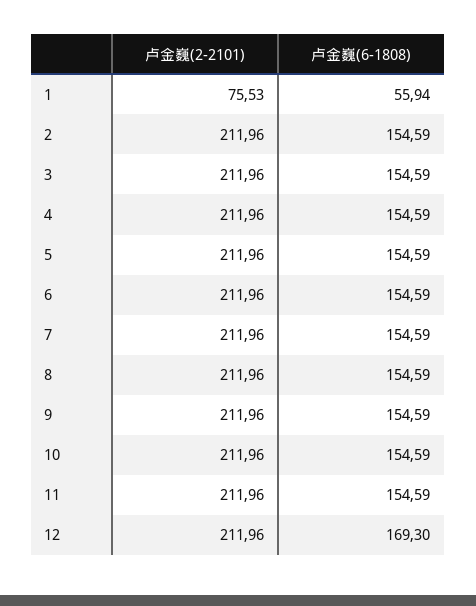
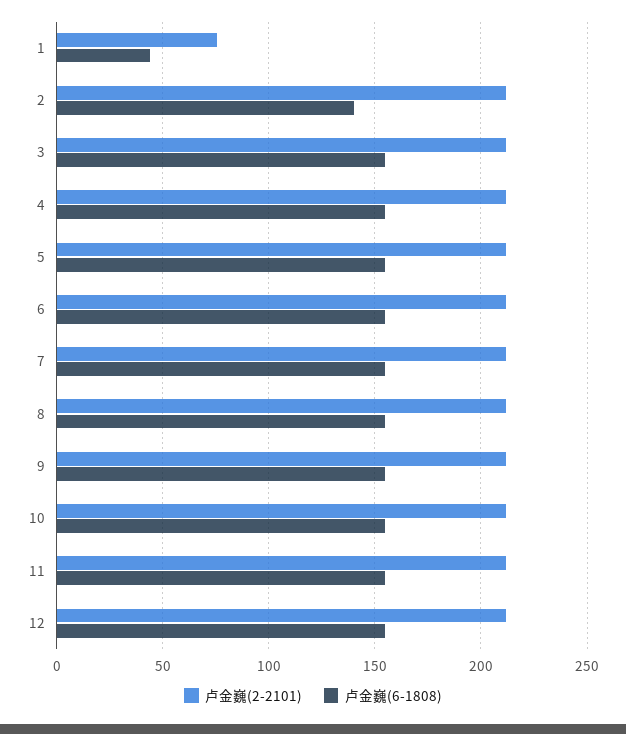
卢金巍(6-1808), 1: 55.94 -> 45
卢金巍(6-1808), 2: 154.59 -> 140
卢金巍(6-1808), 12: 169.3 -> 155

